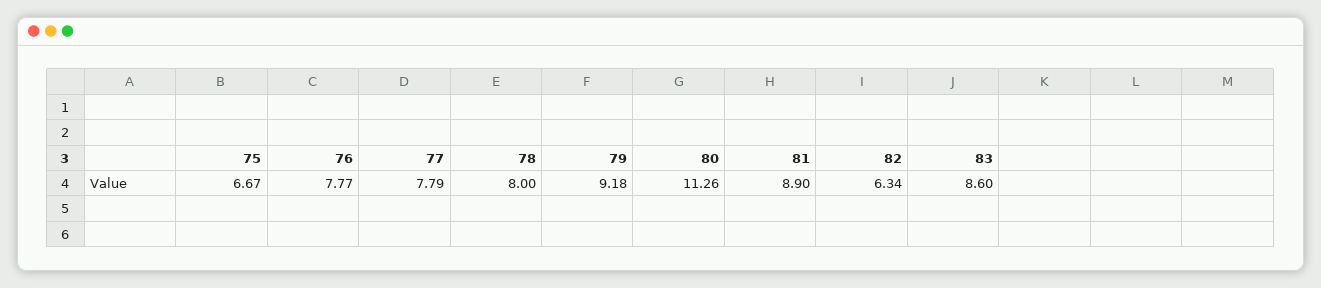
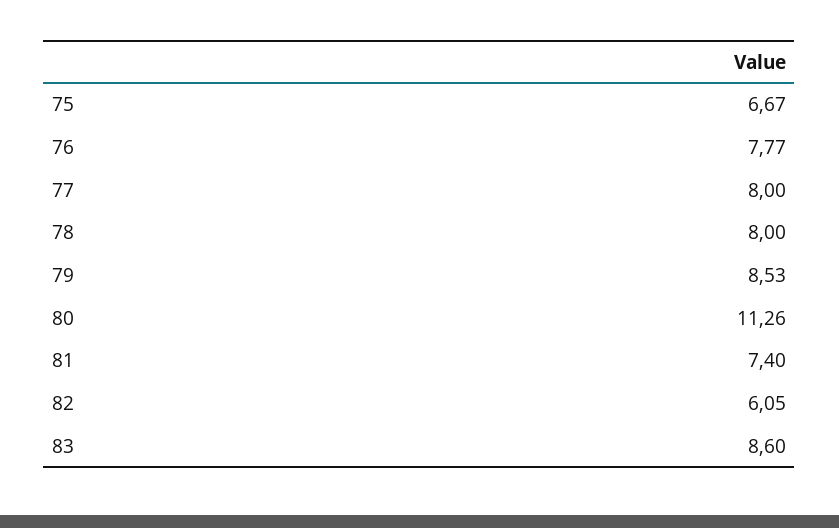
77: 7.79 -> 8
79: 9.18 -> 8.53
81: 8.9 -> 7.4
82: 6.34 -> 6.05

